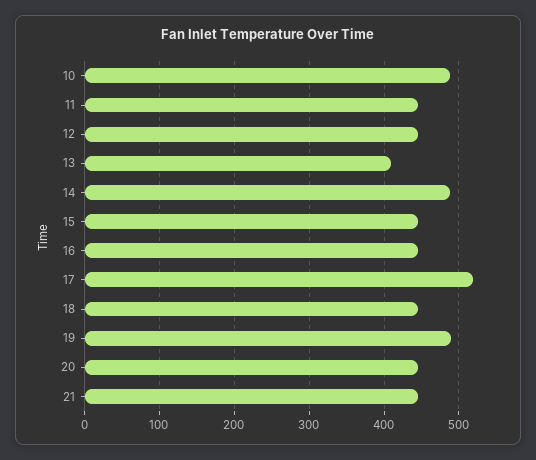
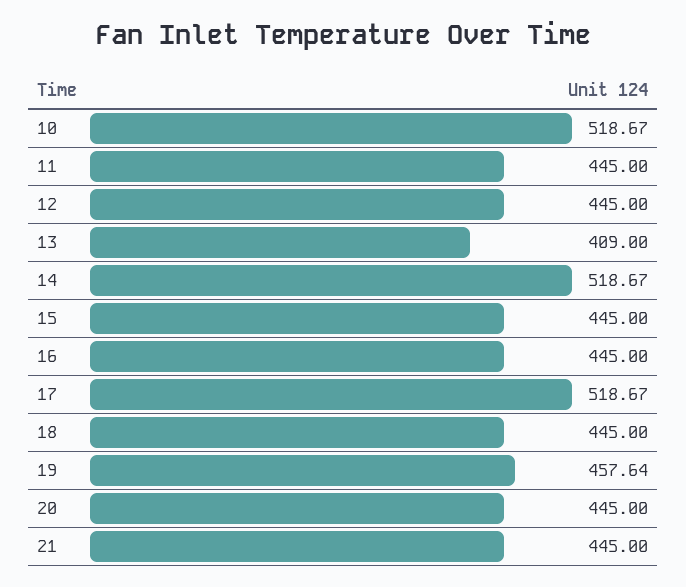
10: 490 -> 518.67
14: 490 -> 518.67
19: 490 -> 457.64

